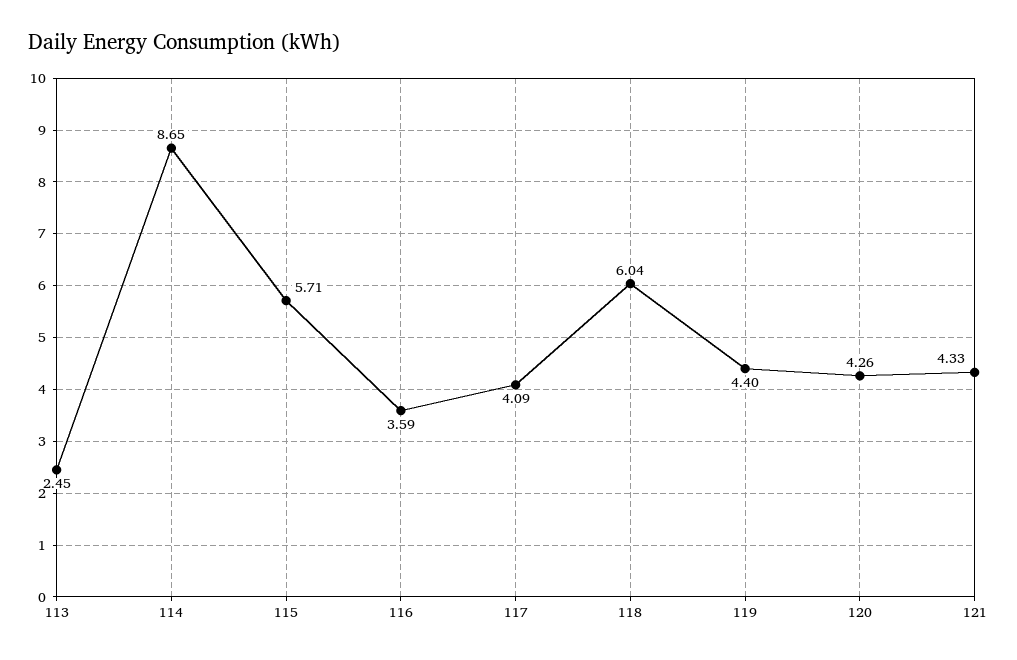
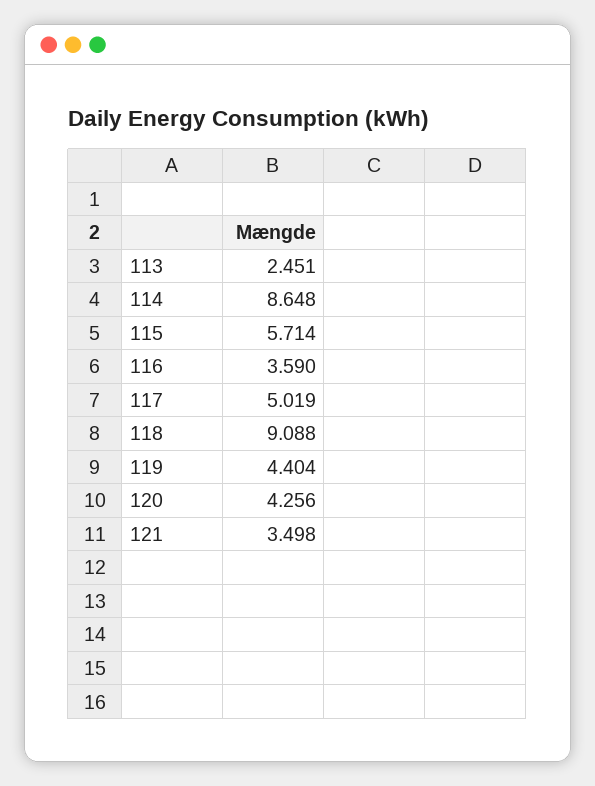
117: 4.09 -> 5.019
118: 6.04 -> 9.088
121: 4.33 -> 3.498

